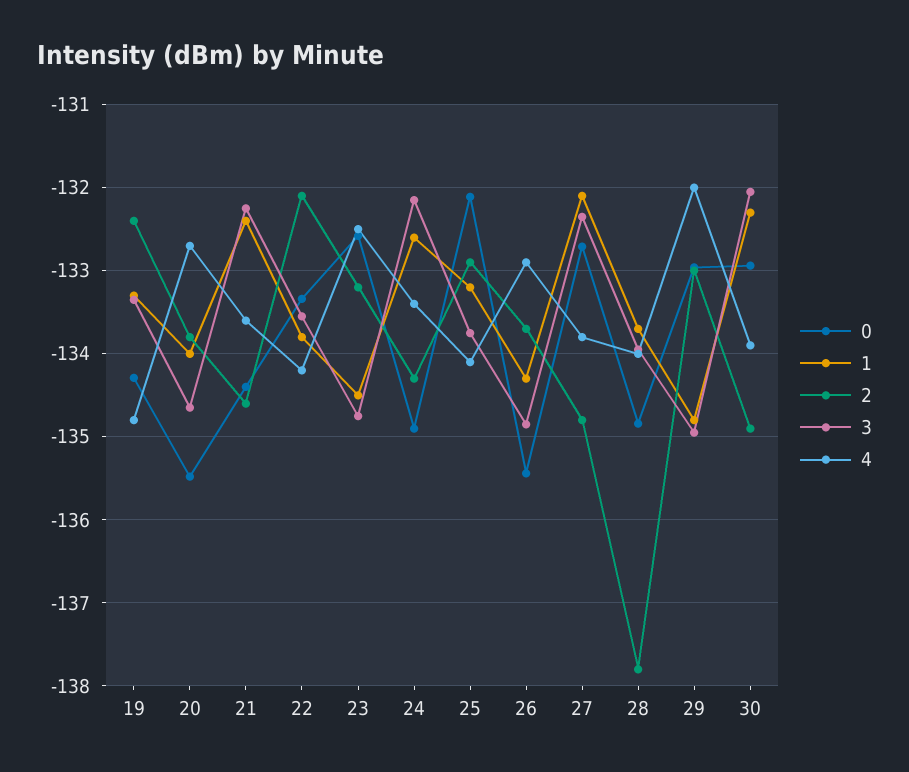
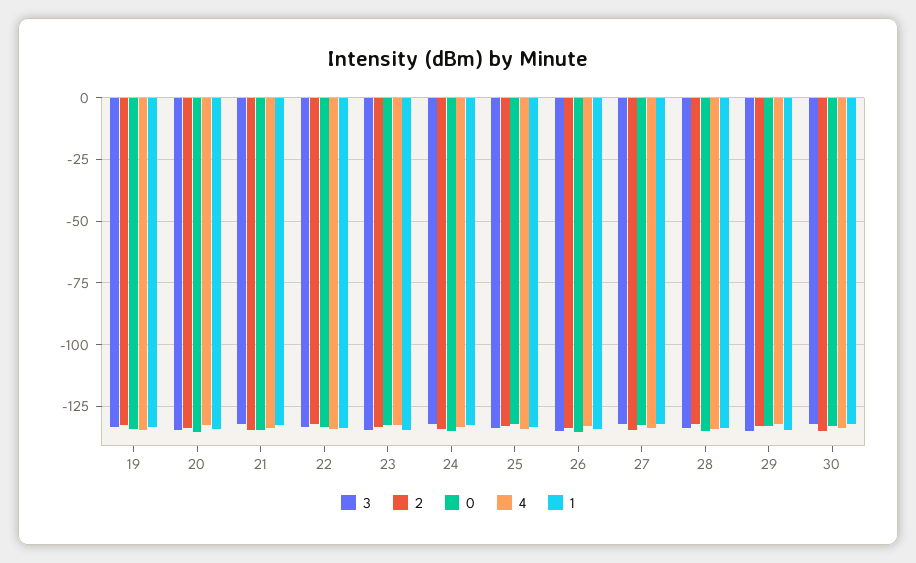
2, 28: -137.8 -> -132.5

